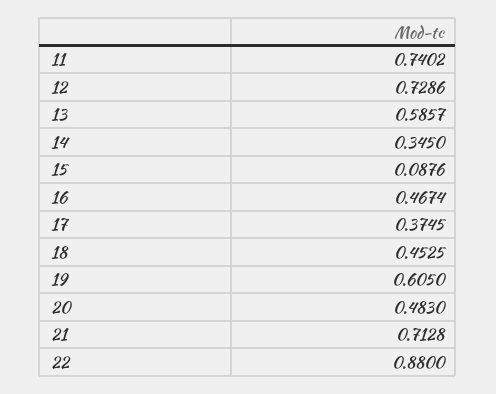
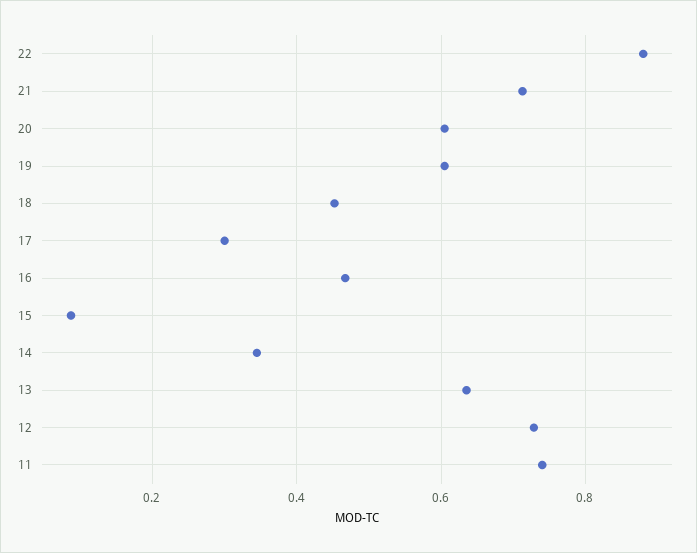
13: 0.5857 -> 0.64
17: 0.3745 -> 0.3
20: 0.483 -> 0.6

